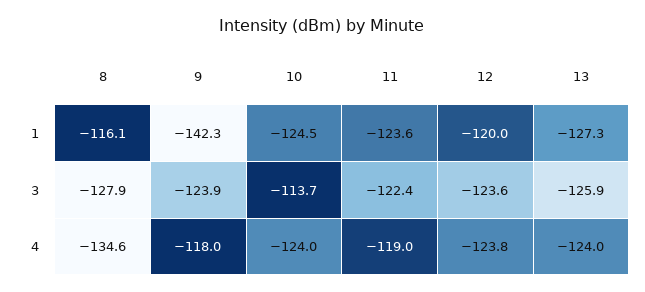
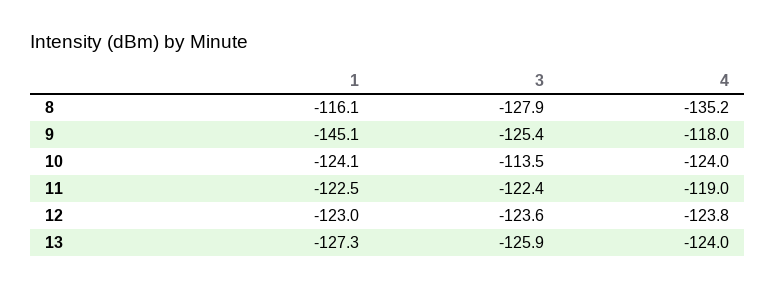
9, 1: -142.3 -> -145.1
10, 1: -124.5 -> -124.1
11, 1: -123.6 -> -122.5
12, 1: -120 -> -123
9, 3: -123.9 -> -125.4
10, 3: -113.7 -> -113.5
8, 4: -134.6 -> -135.2

